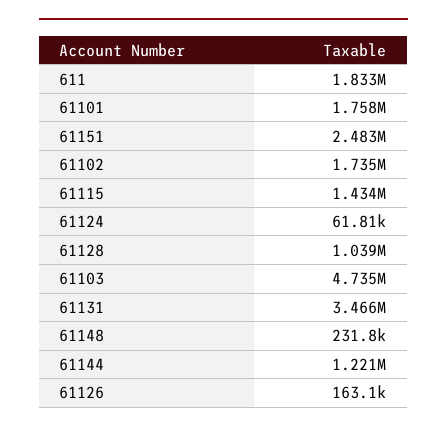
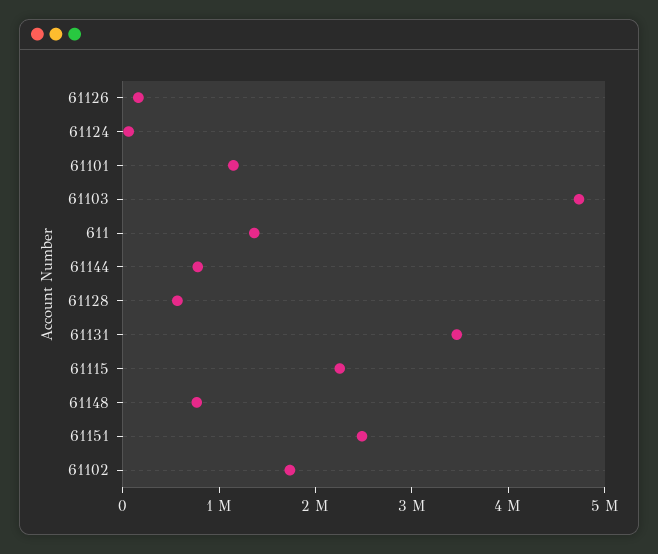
611: 1833000 -> 1400000
61101: 1758000 -> 1200000
61115: 1434000 -> 2200000
61128: 1039000 -> 600000
61148: 231800 -> 800000
61144: 1221000 -> 800000

